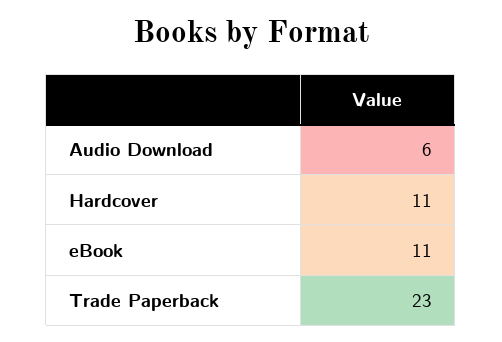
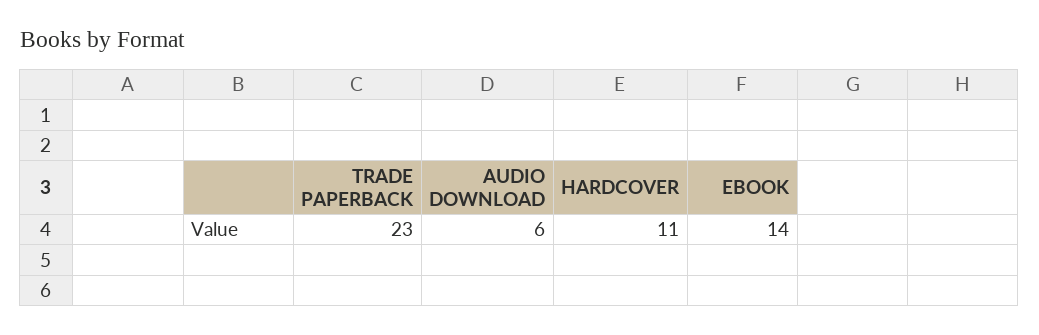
eBook: 11 -> 14

